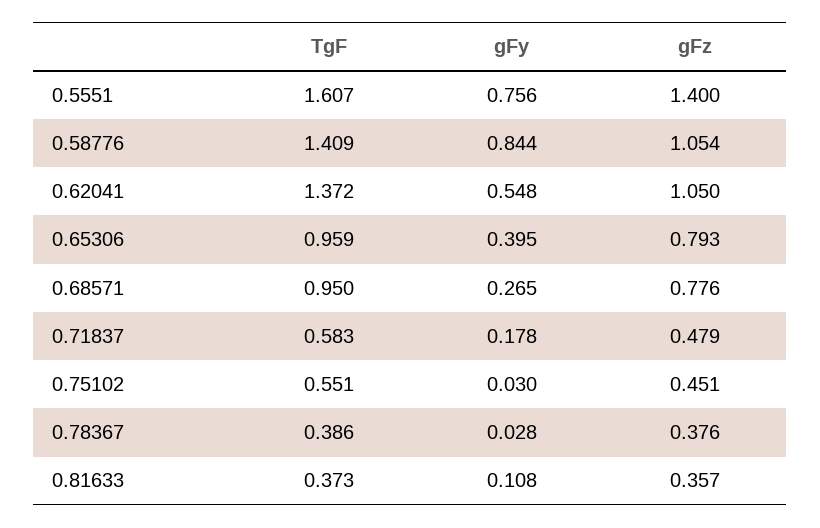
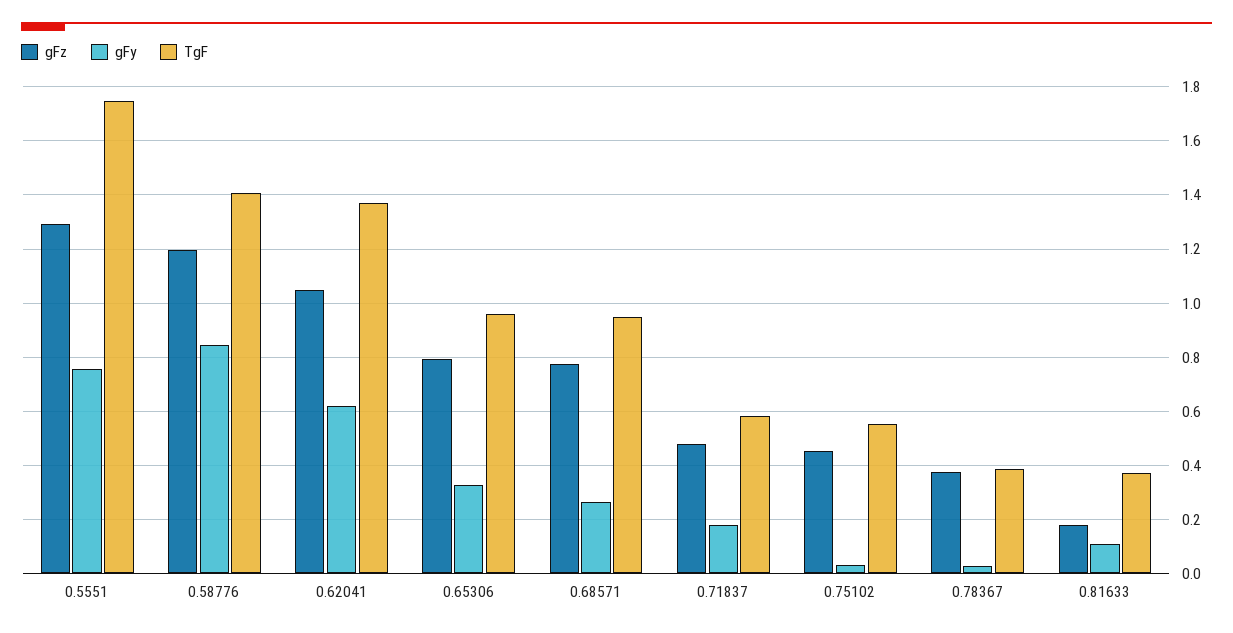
TgF, 0.5551: 1.607 -> 1.75
gFz, 0.5551: 1.4 -> 1.3
gFz, 0.58776: 1.054 -> 1.2
gFy, 0.62041: 0.548 -> 0.625
gFy, 0.65306: 0.395 -> 0.325
gFz, 0.81633: 0.357 -> 0.175

